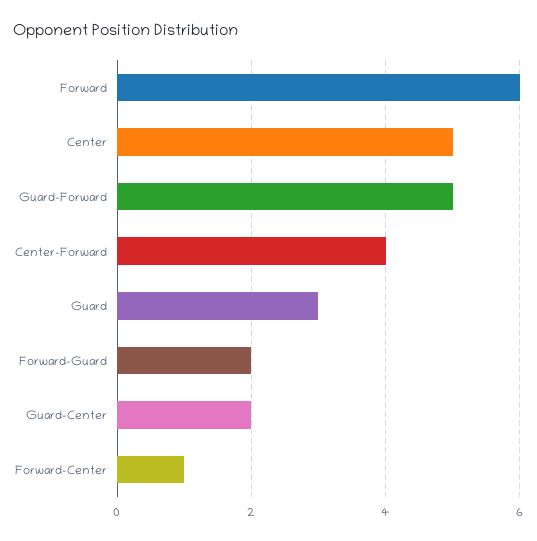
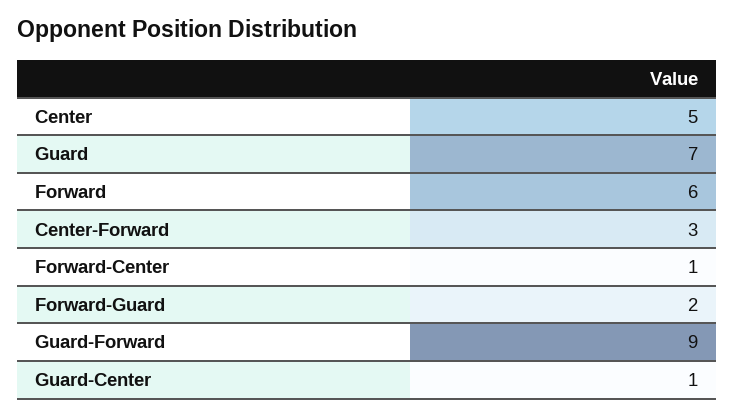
Guard-Forward: 5 -> 9
Center-Forward: 4 -> 3
Guard: 3 -> 7
Guard-Center: 2 -> 1

